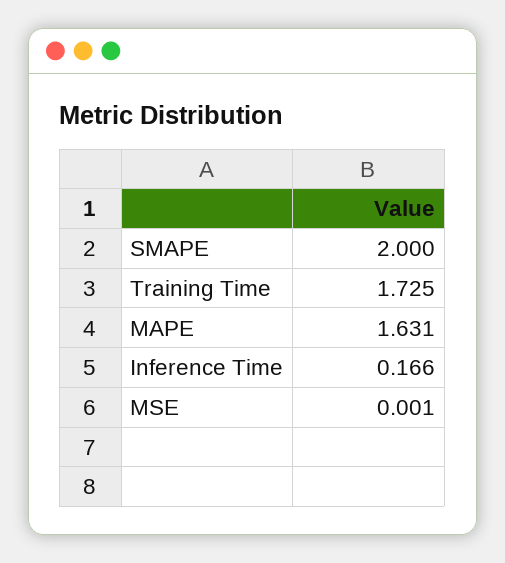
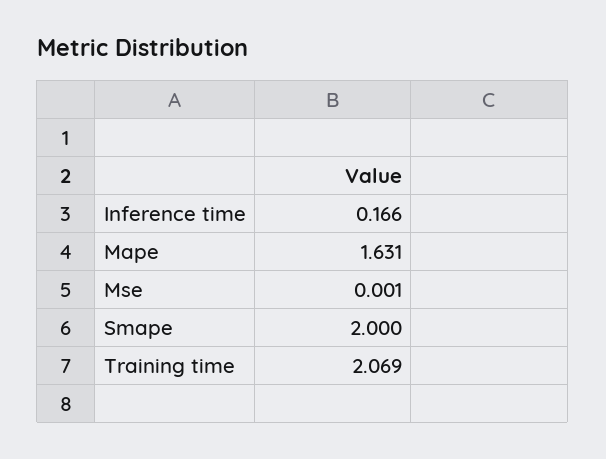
Training Time: 1.725 -> 2.069

